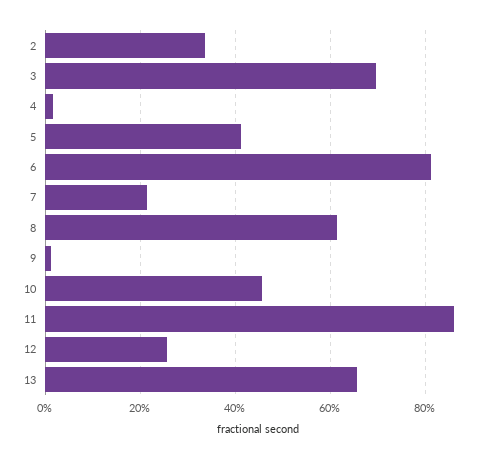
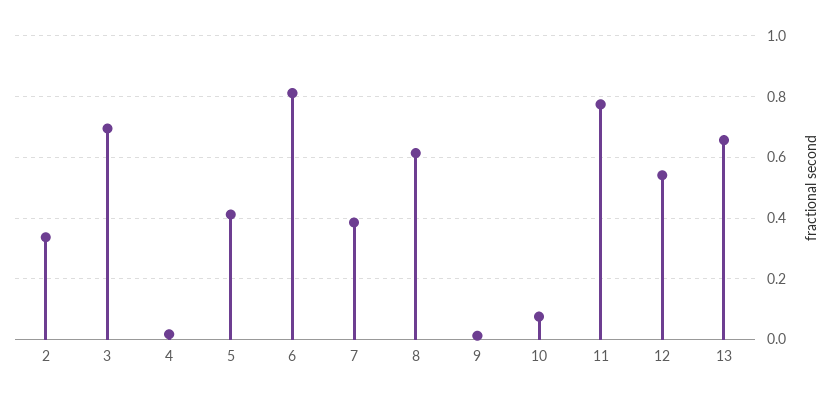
7: 0.22 -> 0.38
10: 0.46 -> 0.08
11: 0.86 -> 0.78
12: 0.26 -> 0.54

